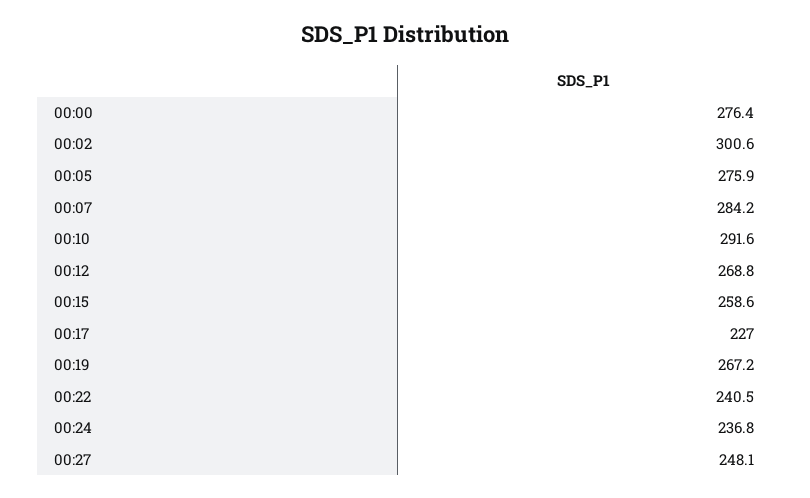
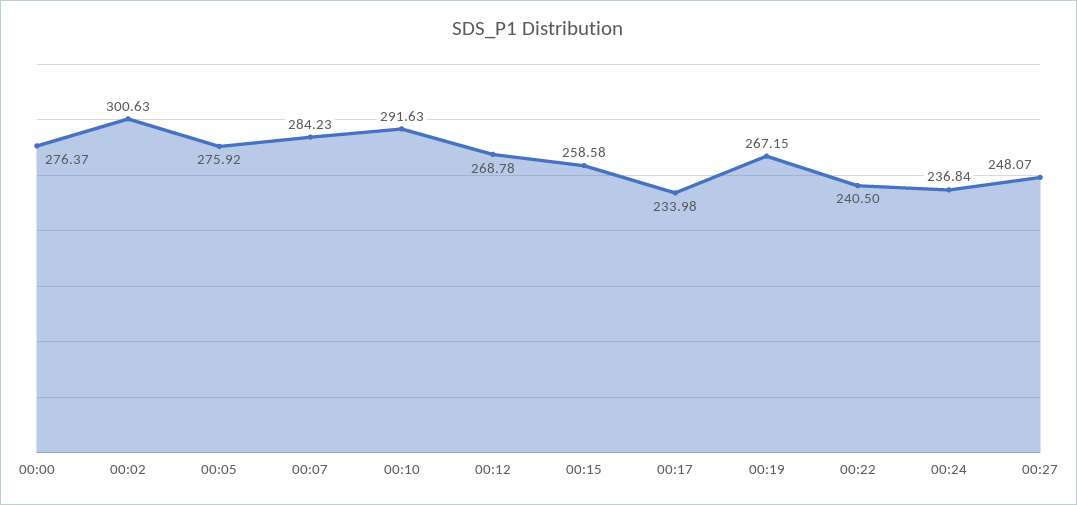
00:17: 227 -> 233.98

